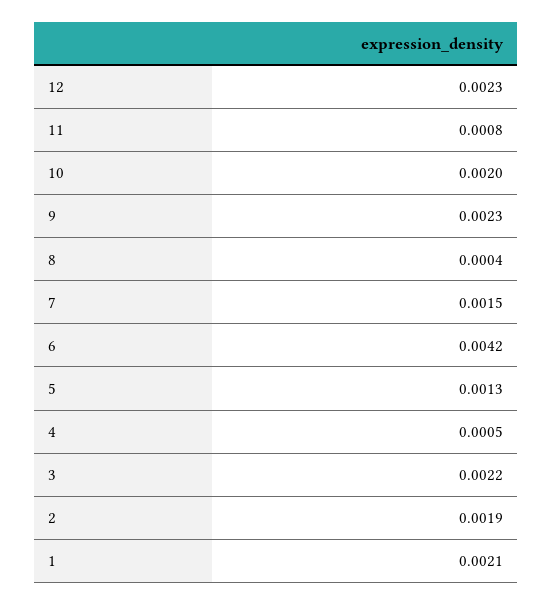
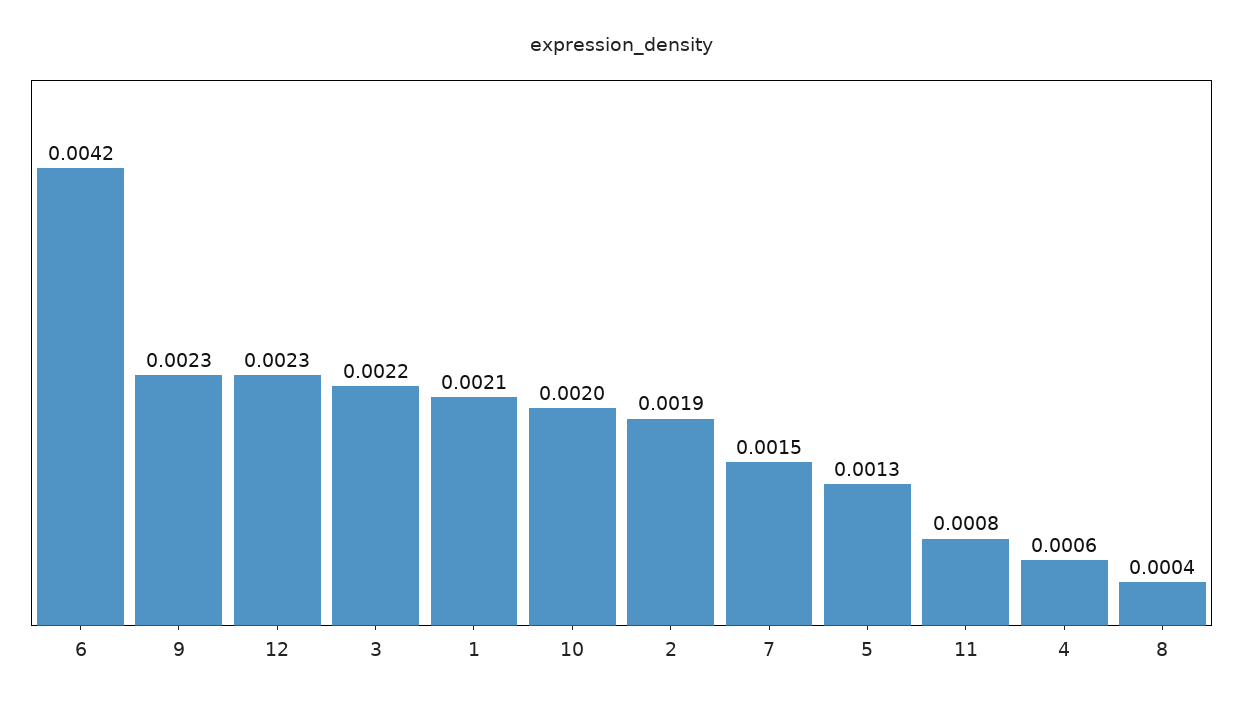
4: 0.0005 -> 0.0006

